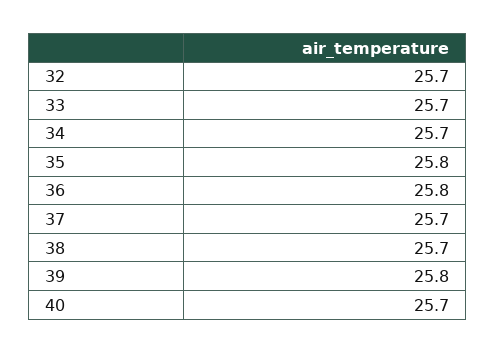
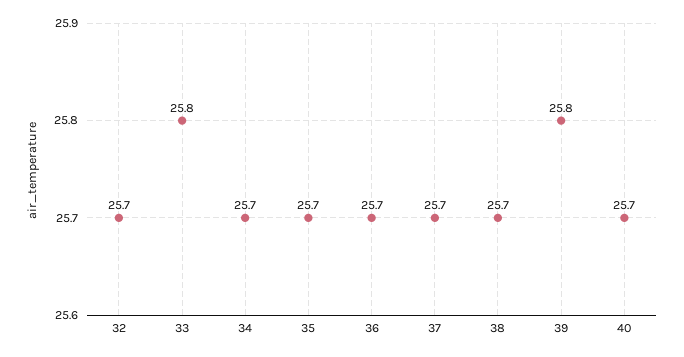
33: 25.7 -> 25.8
35: 25.8 -> 25.7
36: 25.8 -> 25.7

